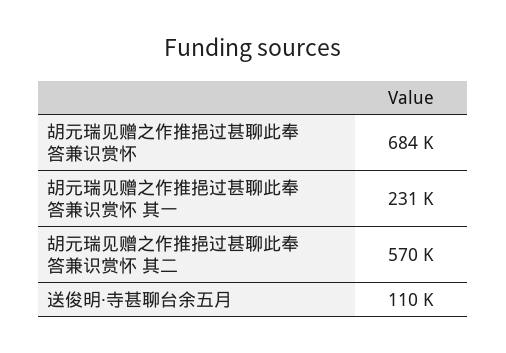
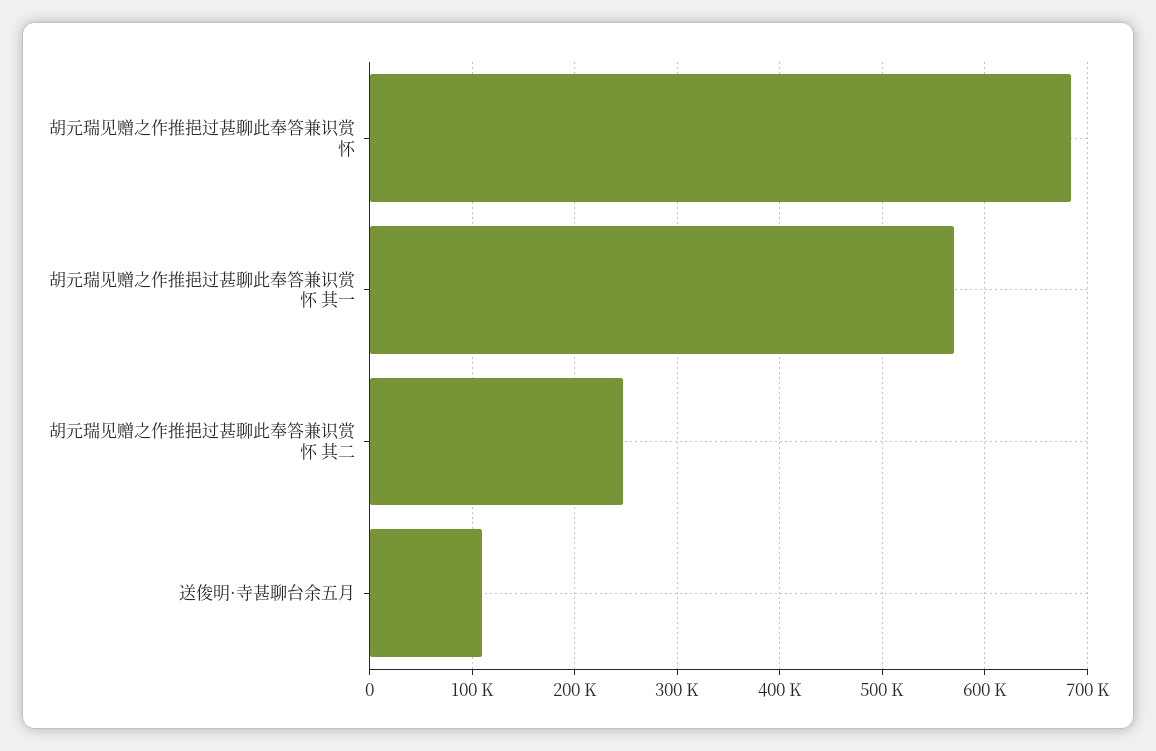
胡元瑞见赠之作推挹过甚聊此奉答兼识赏怀 其一: 231000 -> 570000
胡元瑞见赠之作推挹过甚聊此奉答兼识赏怀 其二: 570000 -> 250000

